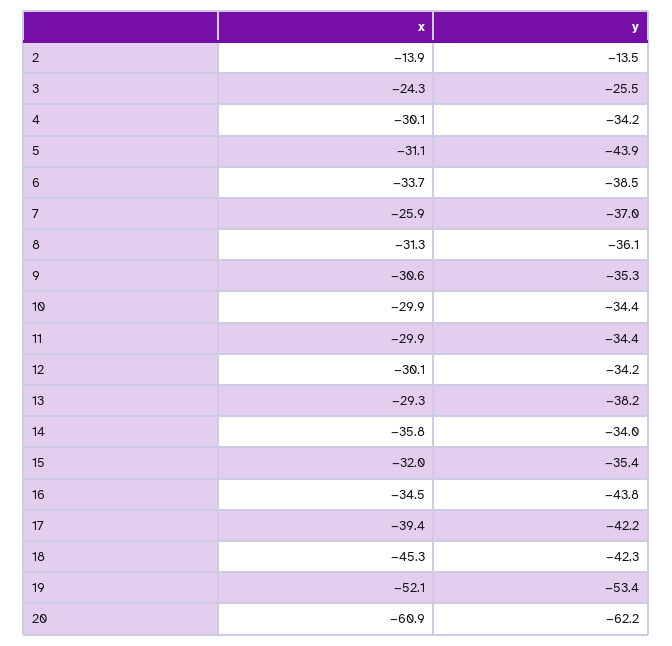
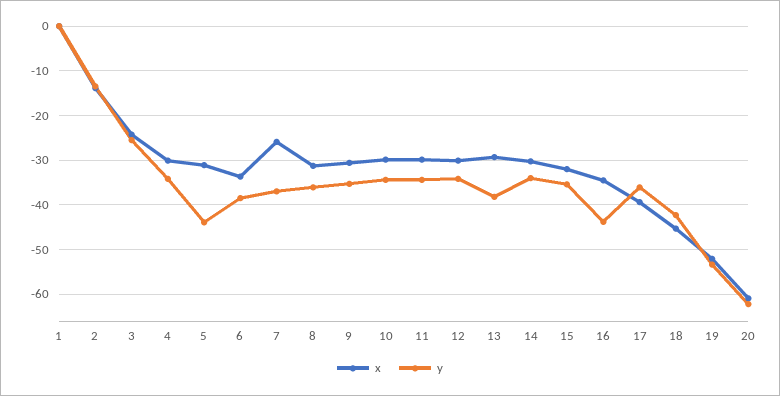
x, 14: -35.8 -> -30
y, 17: -42.2 -> -36
x, 1: none -> 0
y, 1: none -> 0

